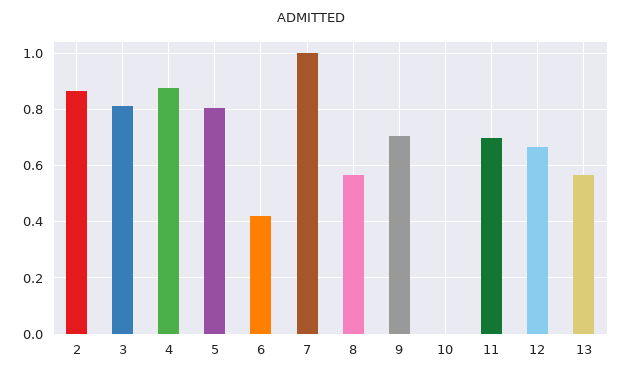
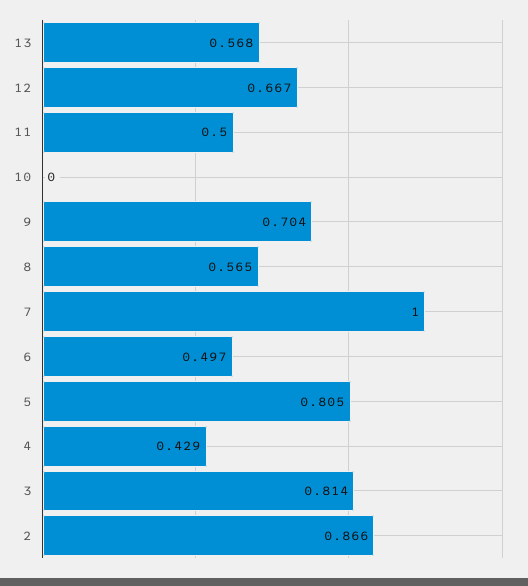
4: 0.875 -> 0.429
6: 0.425 -> 0.497
11: 0.7 -> 0.5

